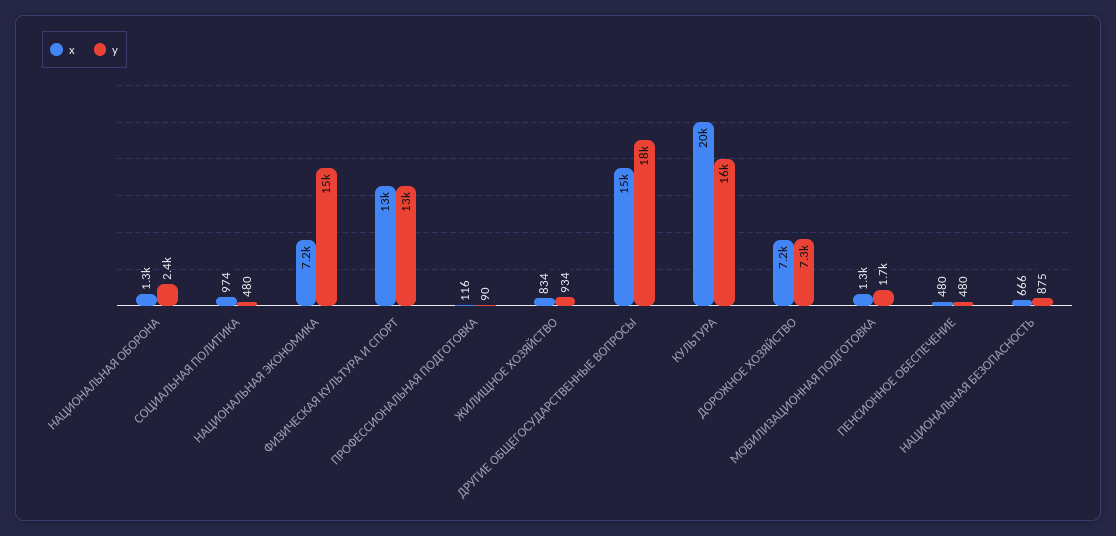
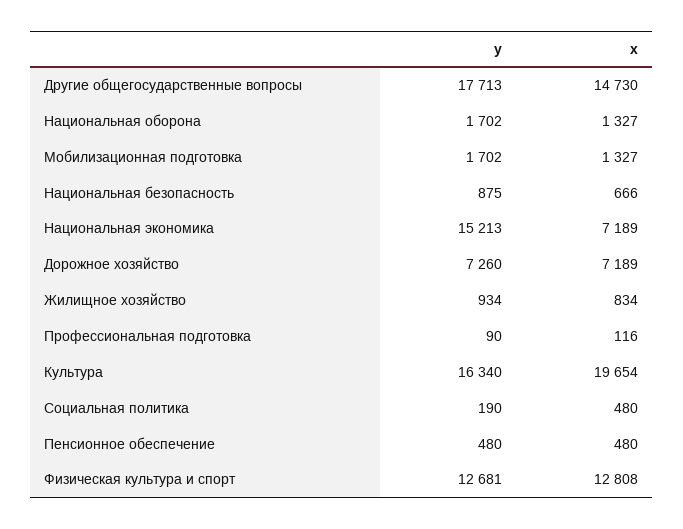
y, НАЦИОНАЛЬНАЯ ОБОРОНА: 2400 -> 1702
x, СОЦИАЛЬНАЯ ПОЛИТИКА: 974 -> 480
y, СОЦИАЛЬНАЯ ПОЛИТИКА: 480 -> 190

